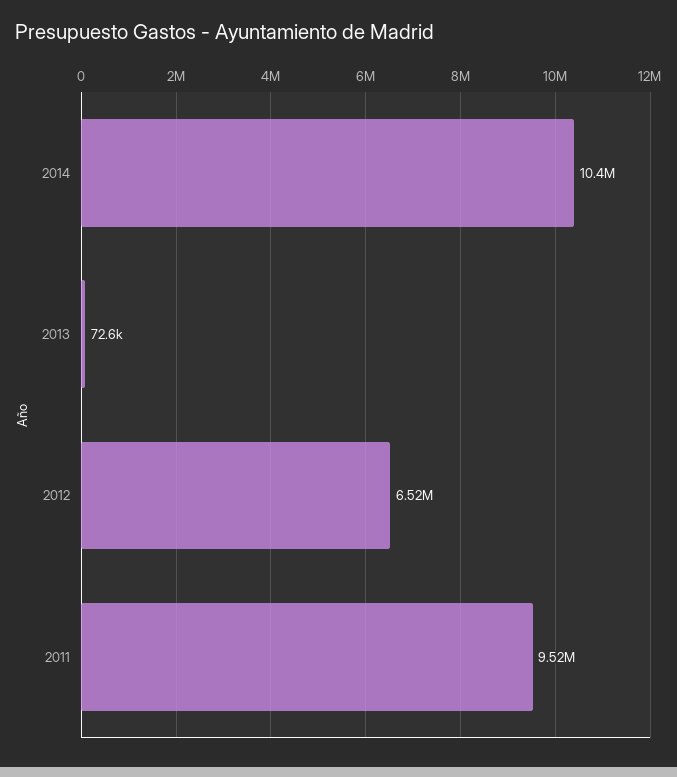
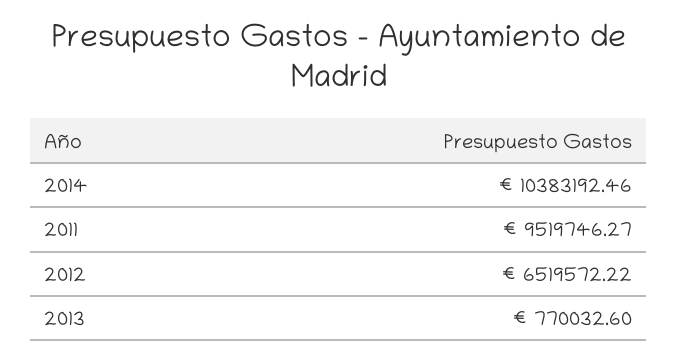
2013: 72600 -> 770032.6

